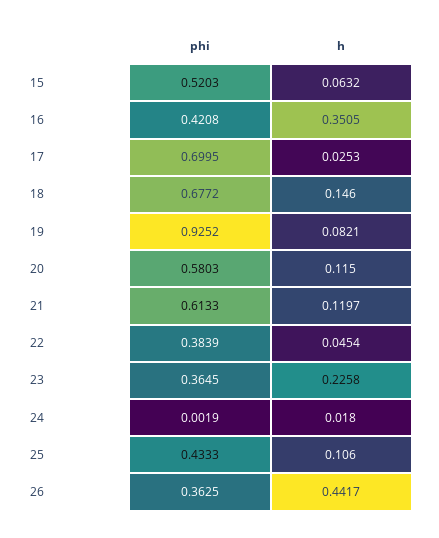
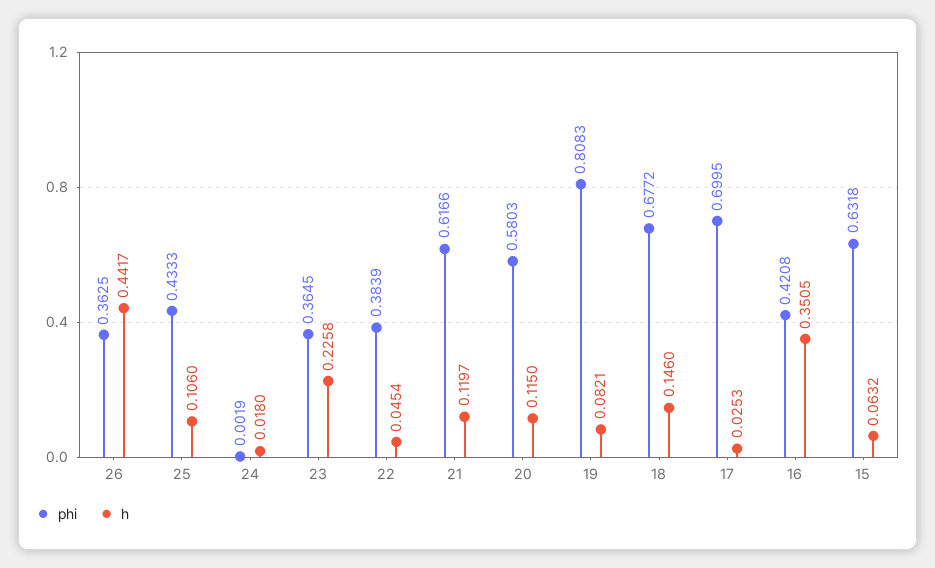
phi, 15: 0.5203 -> 0.6318
phi, 19: 0.9252 -> 0.8083
phi, 21: 0.6133 -> 0.6166

